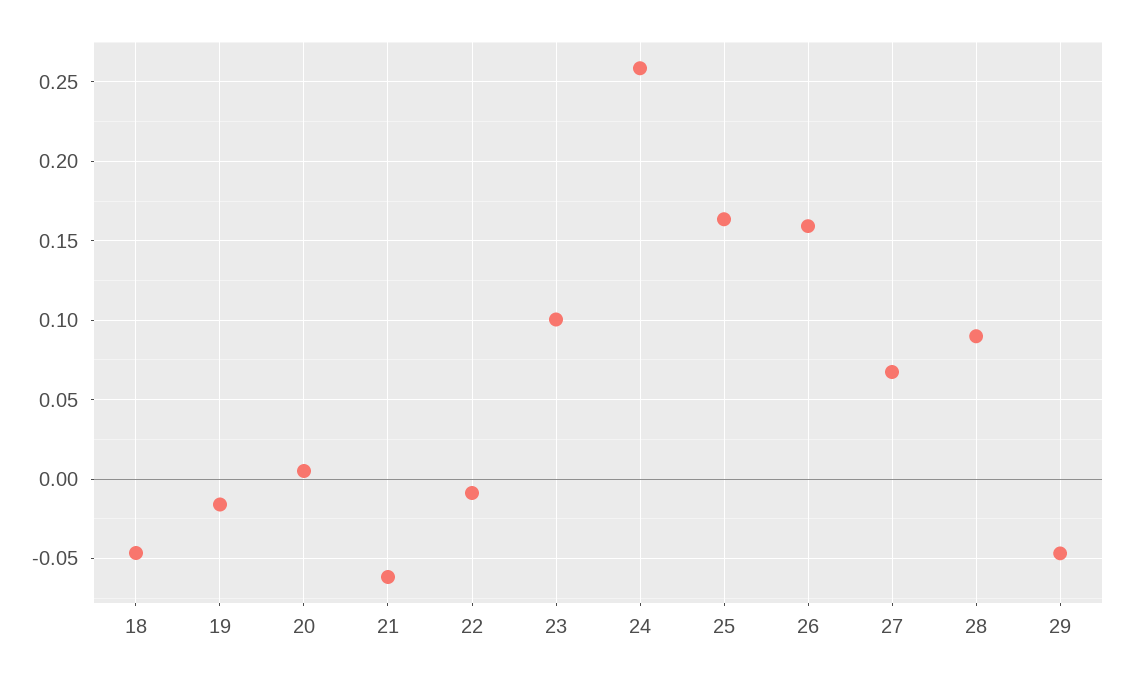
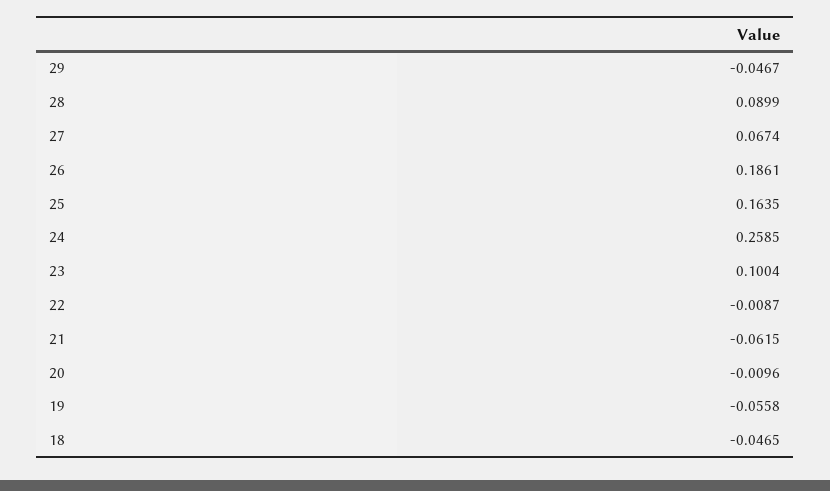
19: -0.015 -> -0.0558
20: 0.005 -> -0.0096
26: 0.16 -> 0.1861

